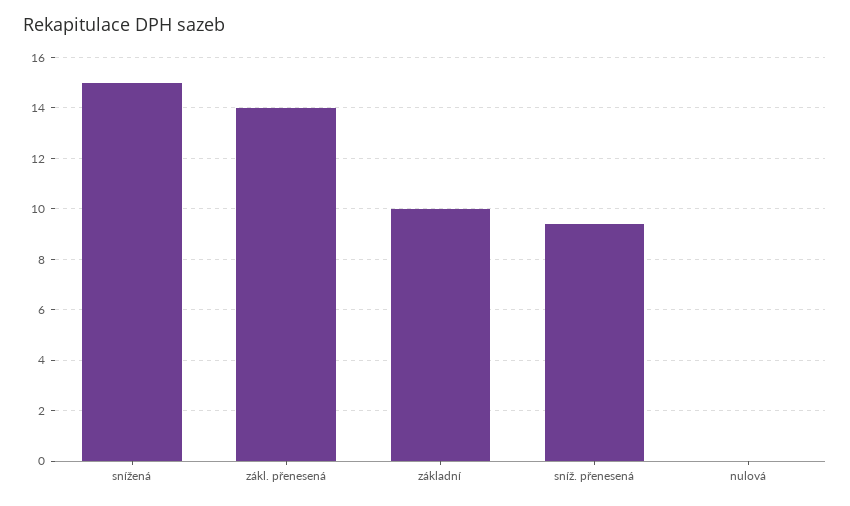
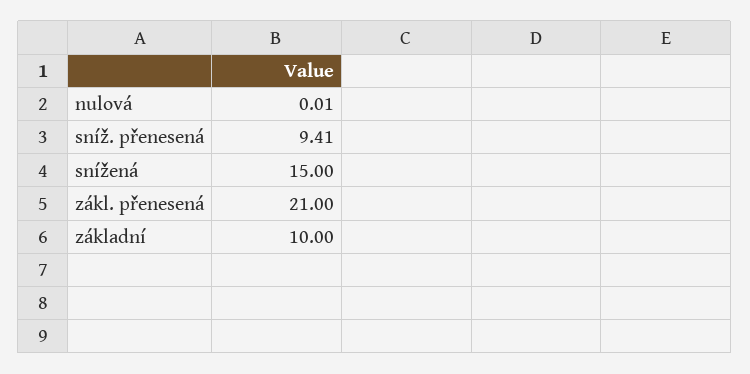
zákl. přenesená: 14 -> 21

